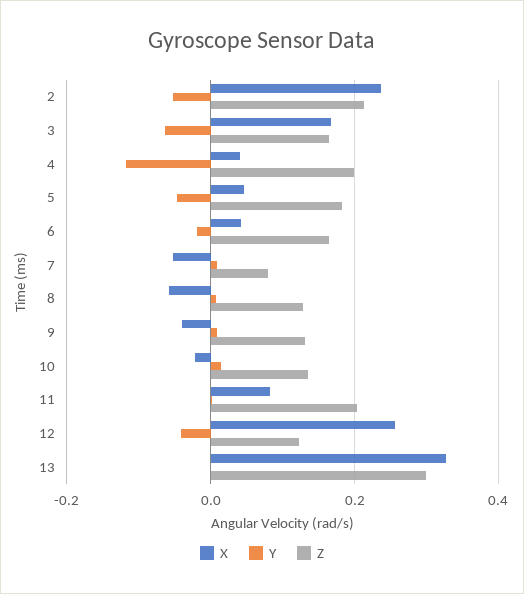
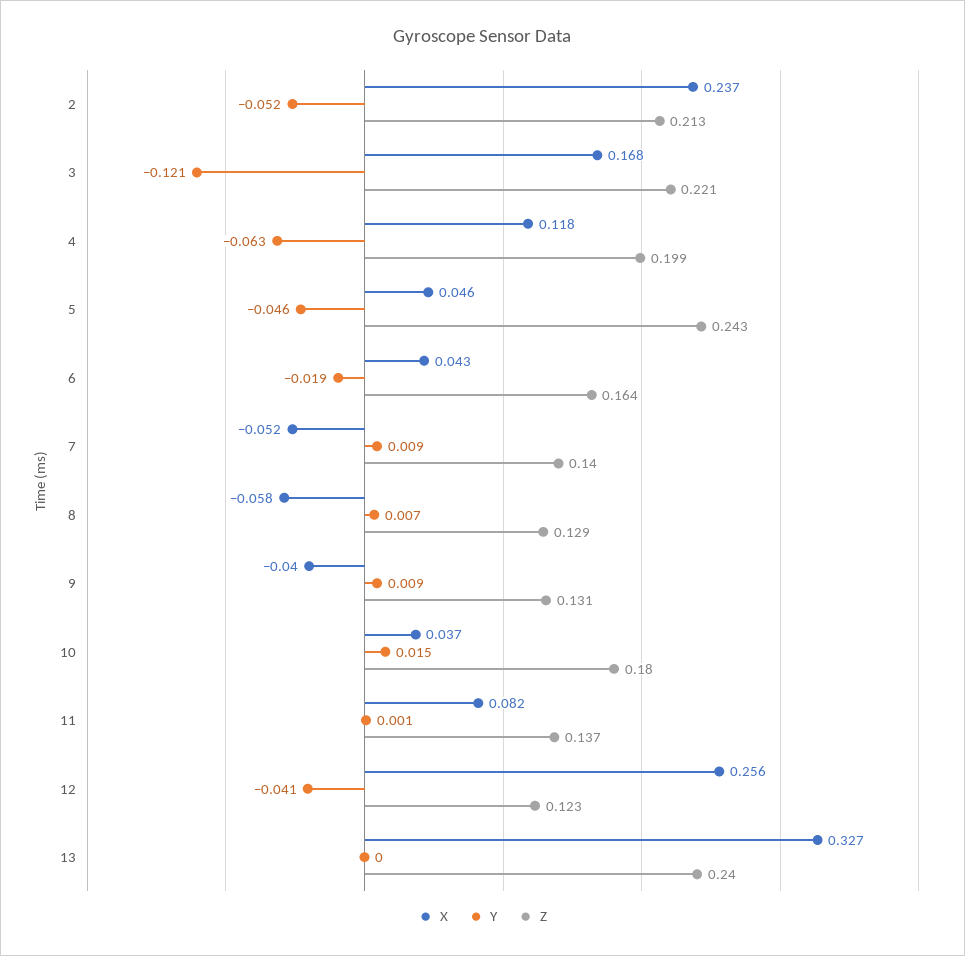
Y, 3: -0.06 -> -0.121
Z, 3: 0.16 -> 0.221
X, 4: 0.04 -> 0.118
Y, 4: -0.12 -> -0.063
Z, 5: 0.18 -> 0.243
Z, 7: 0.08 -> 0.14
X, 10: -0.02 -> 0.037
Z, 10: 0.14 -> 0.18
Z, 11: 0.2 -> 0.137
Z, 13: 0.3 -> 0.24

